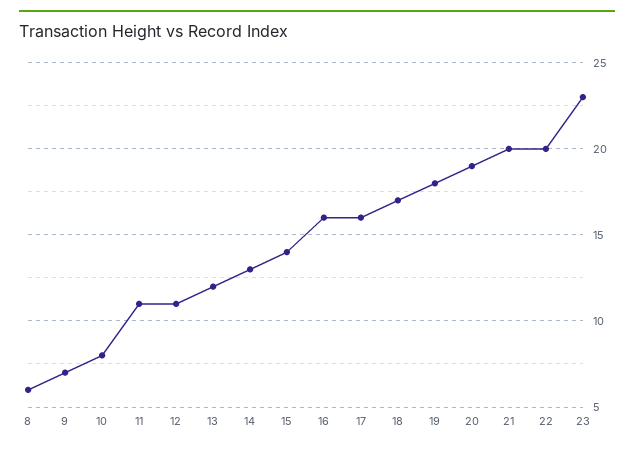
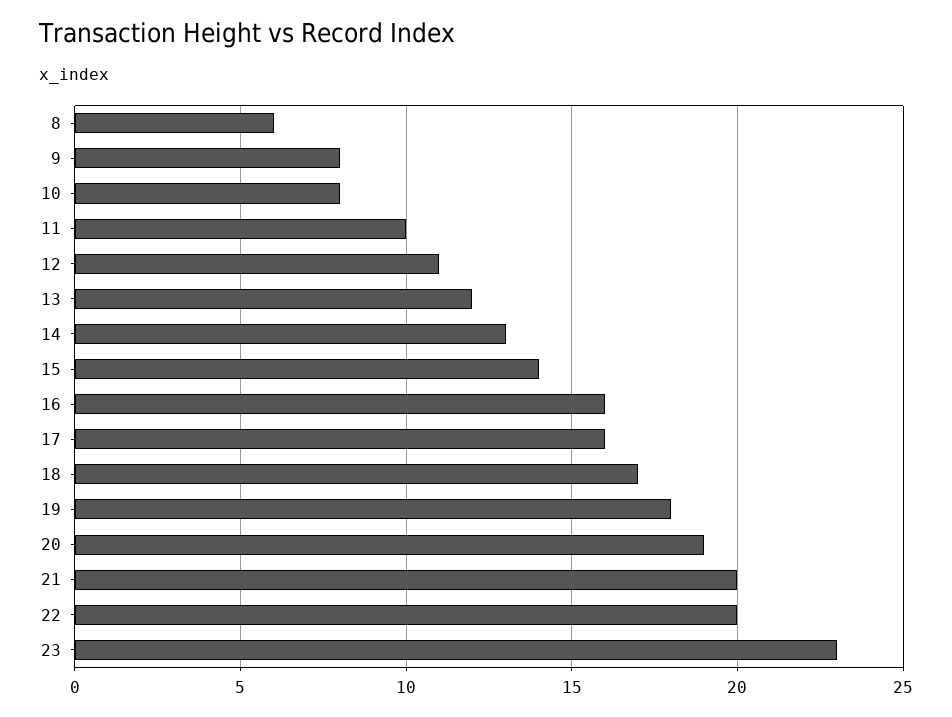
9: 7 -> 8
11: 11 -> 10

